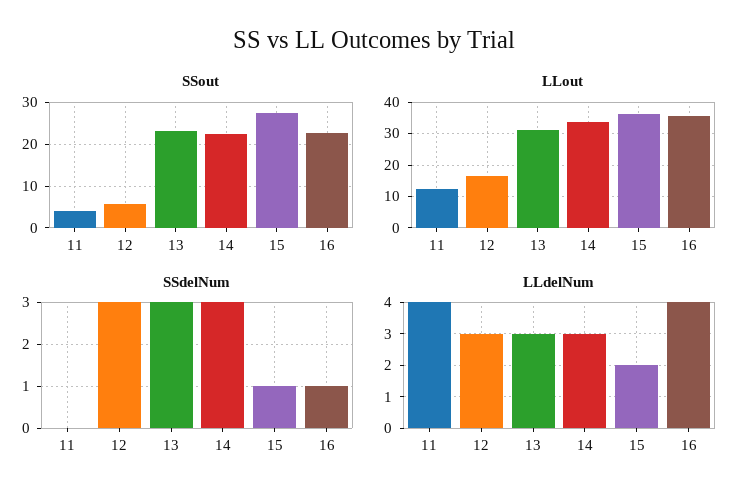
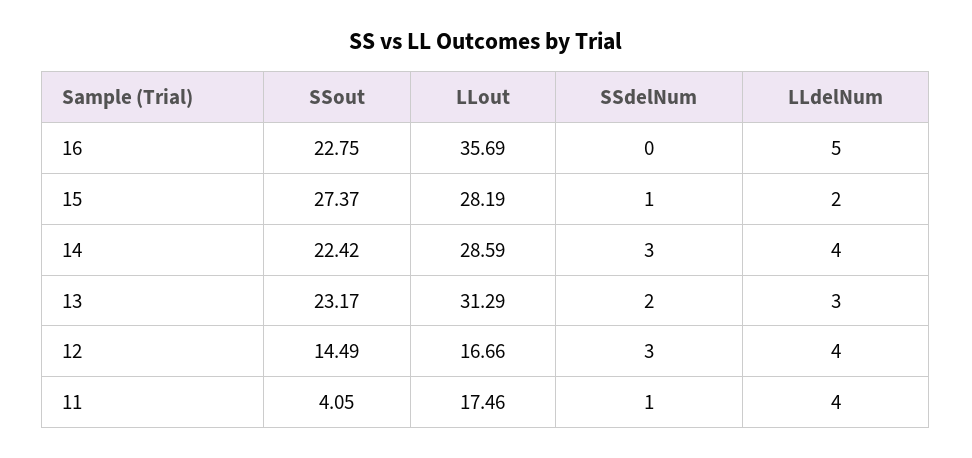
SSout, 12: 6 -> 14.49
LLout, 11: 12 -> 17.46
LLout, 14: 34 -> 28.59
LLout, 15: 36 -> 28.19
SSdelNum, 11: 0 -> 1
SSdelNum, 13: 3 -> 2
SSdelNum, 16: 1 -> 0
LLdelNum, 12: 3 -> 4
LLdelNum, 14: 3 -> 4
LLdelNum, 16: 4 -> 5

